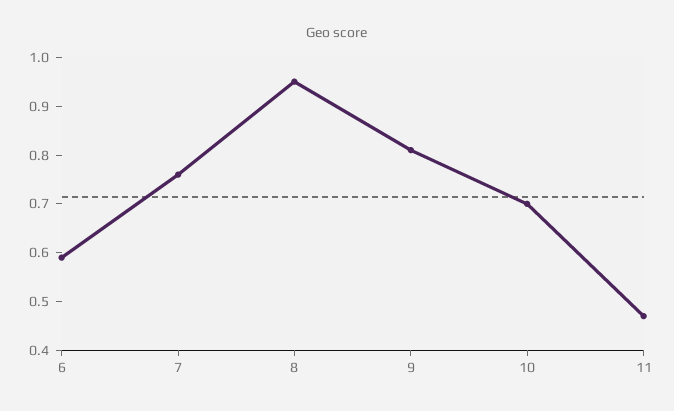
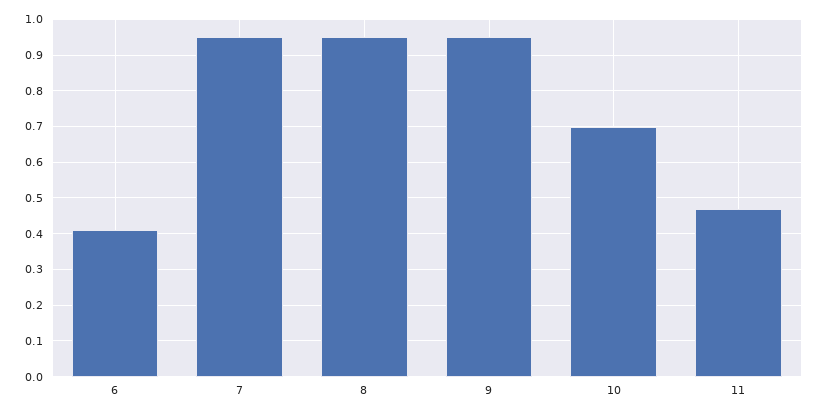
6: 0.6 -> 0.4
7: 0.75 -> 0.95
9: 0.8 -> 0.95

